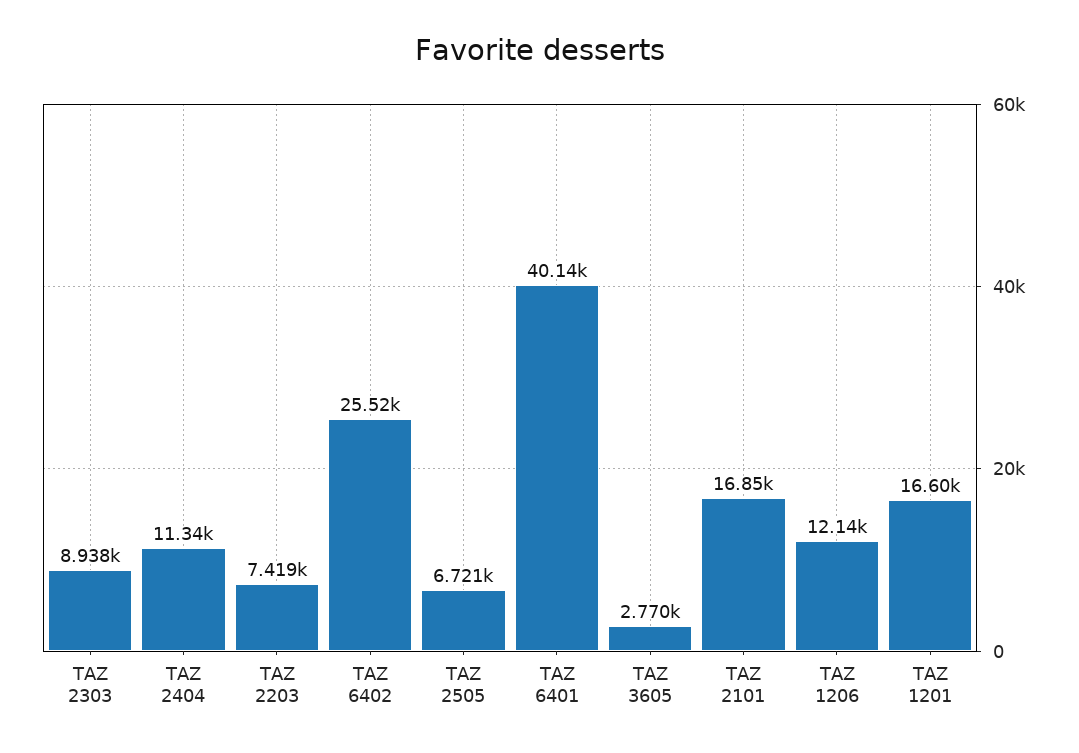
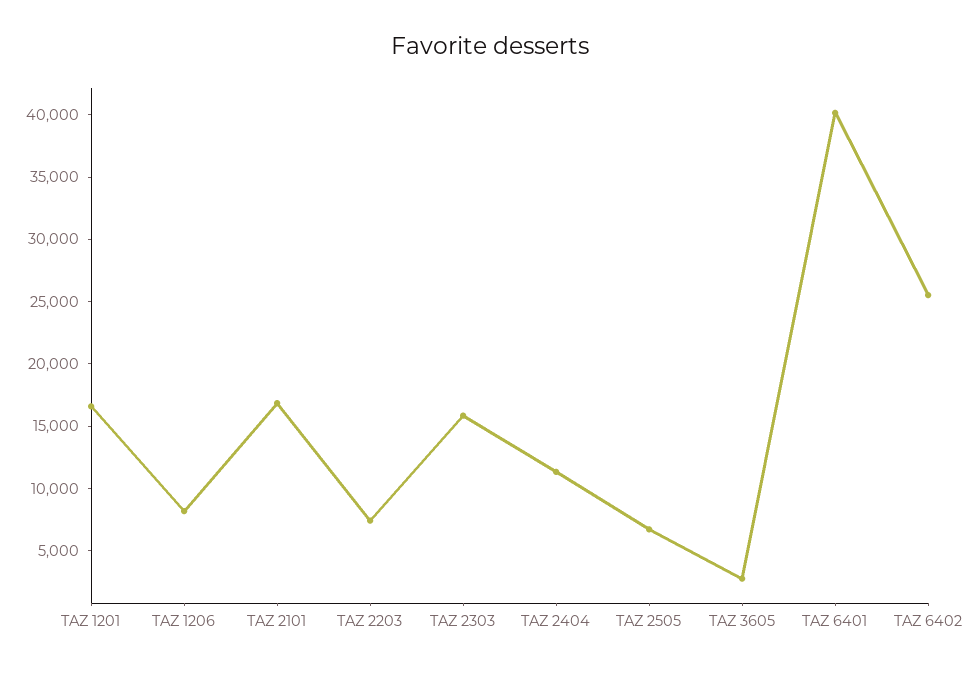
TAZ 2303: 8938 -> 16000
TAZ 1206: 12140 -> 8000

